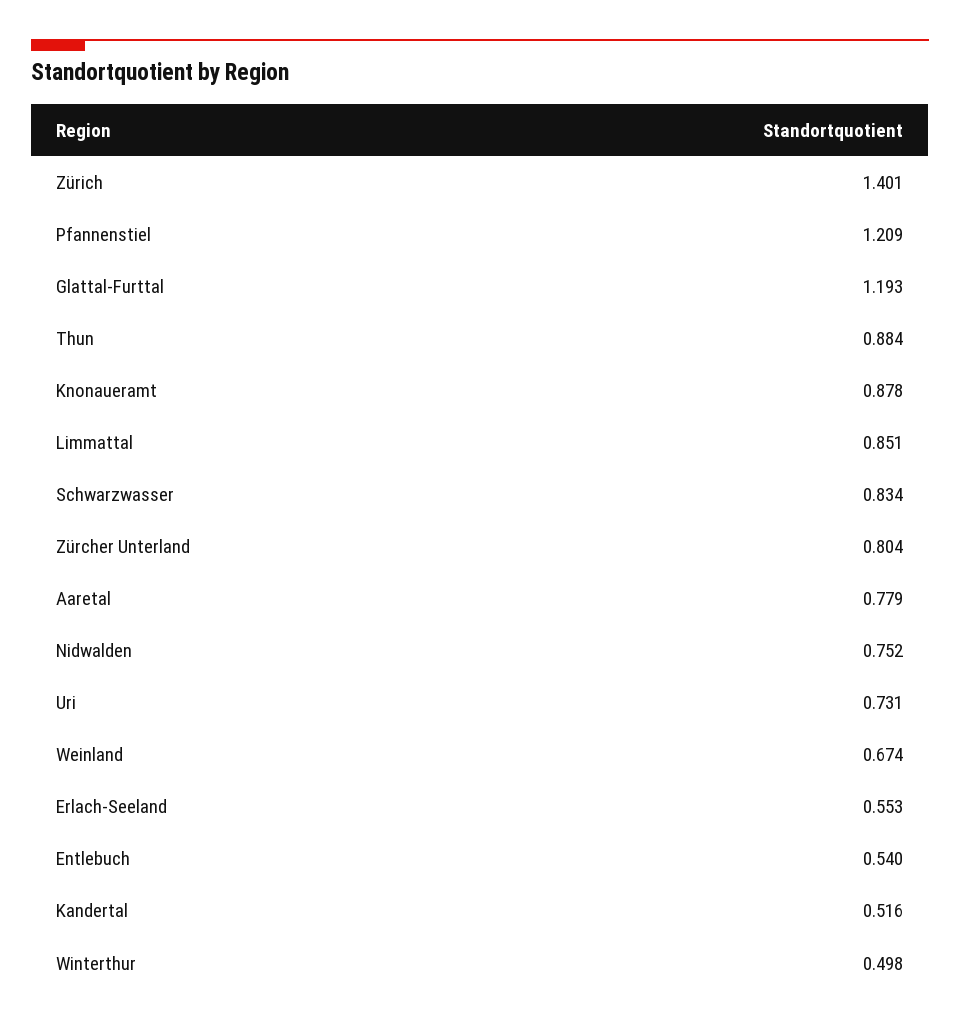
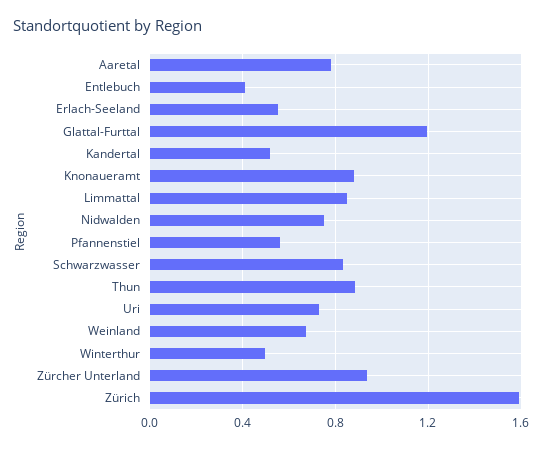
Zürich: 1.401 -> 1.6
Pfannenstiel: 1.209 -> 0.55
Zürcher Unterland: 0.804 -> 0.95
Entlebuch: 0.54 -> 0.4

